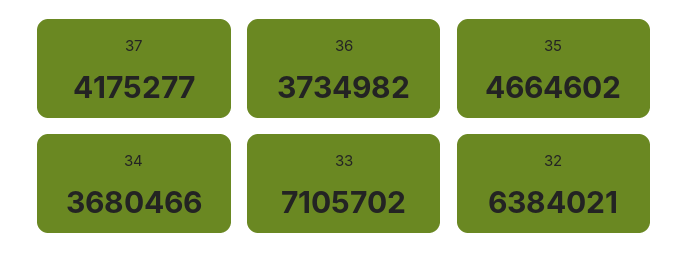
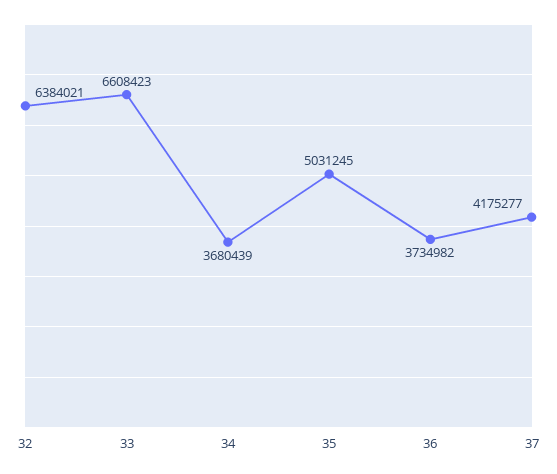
35: 4664602 -> 5031245
34: 3680466 -> 3680439
33: 7105702 -> 6608423

